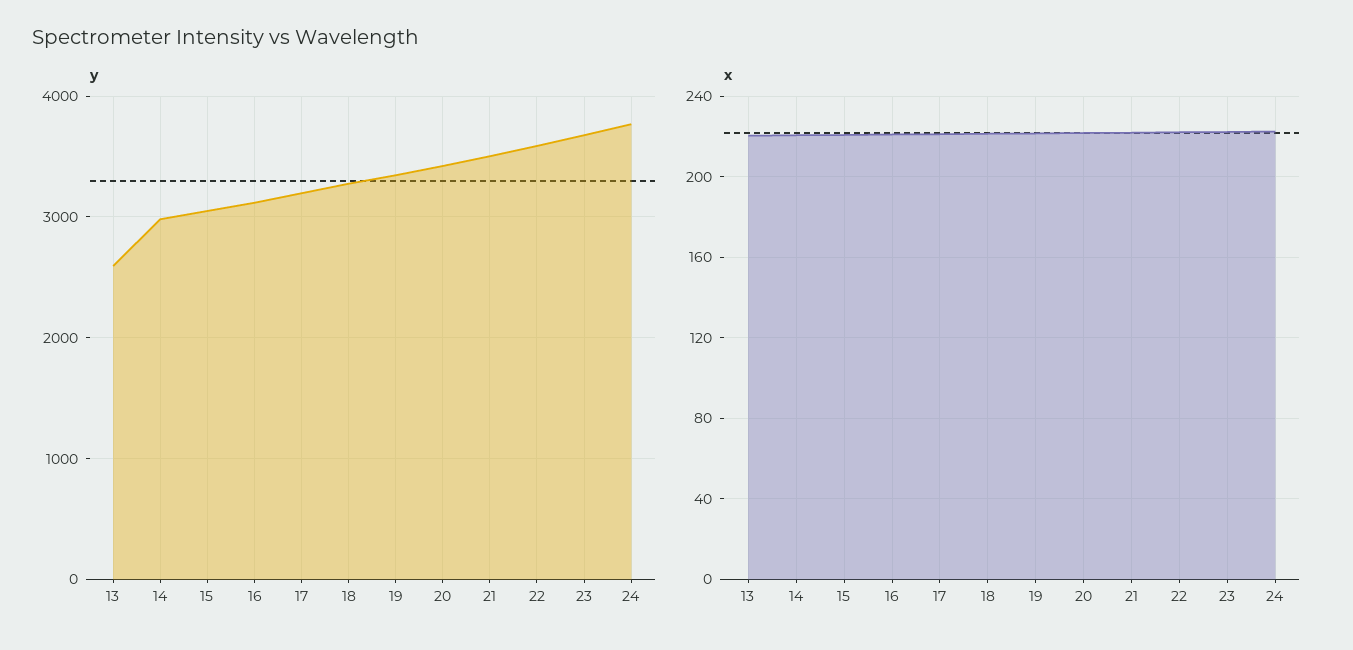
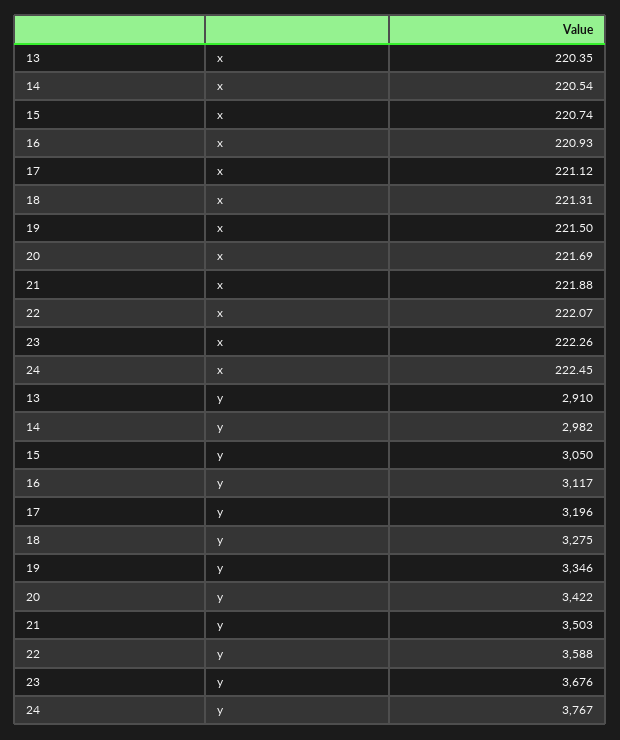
y, 13: 2600 -> 2910

